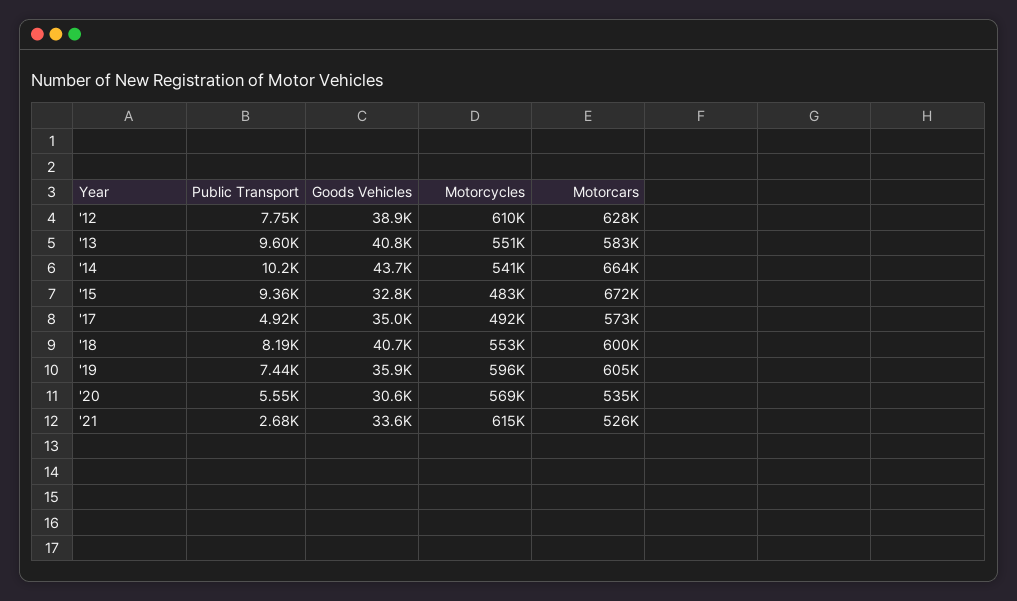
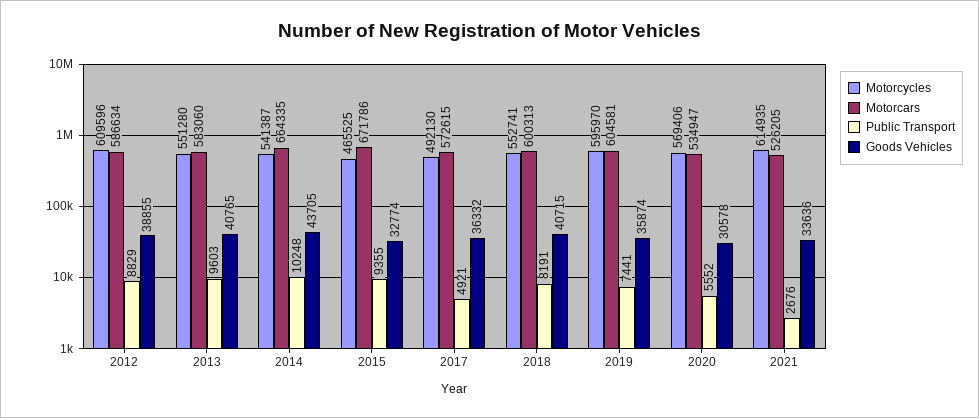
Public Transport, '12: 7750 -> 8829
Motorcars, '12: 628000 -> 586634
Motorcycles, '15: 483000 -> 465525
Goods Vehicles, '17: 35000 -> 36332

